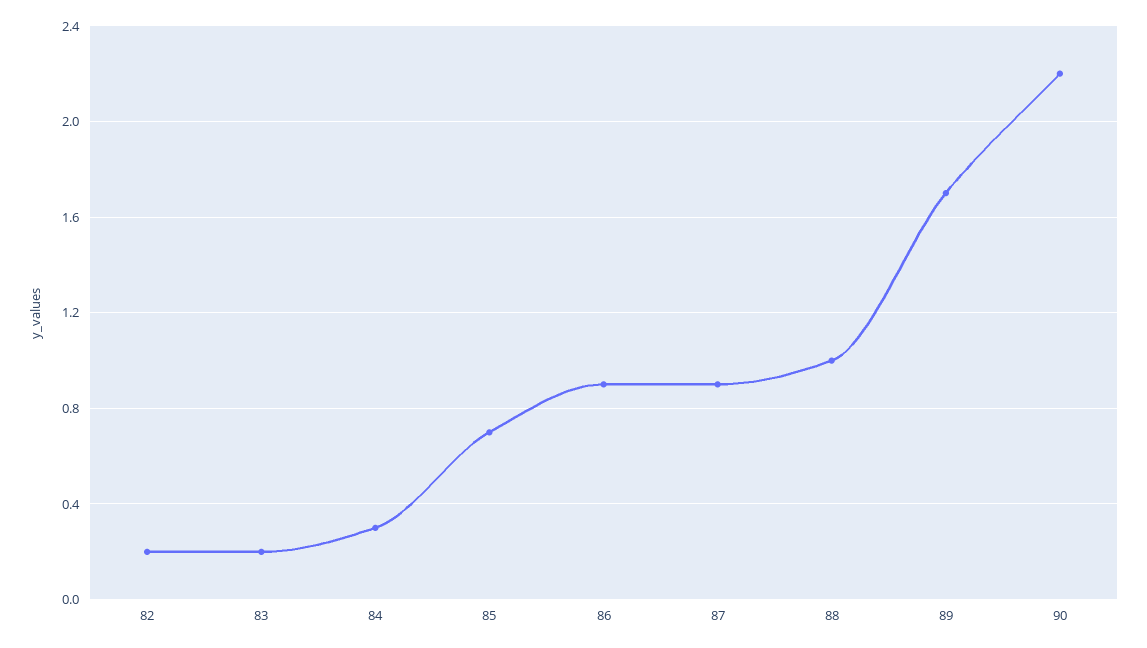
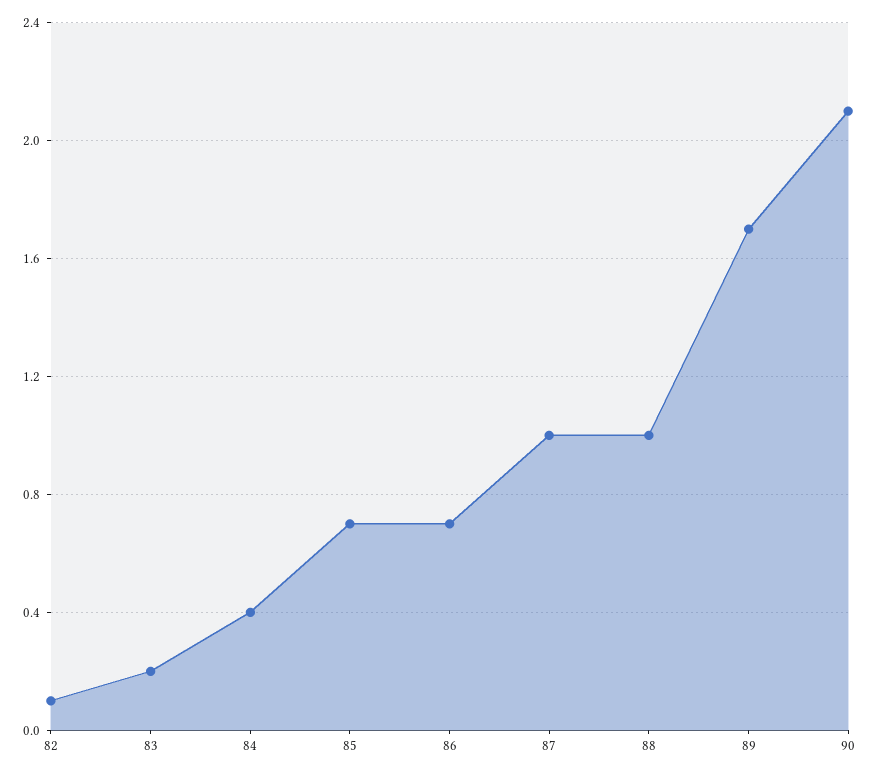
82: 0.2 -> 0.1
84: 0.3 -> 0.4
86: 0.9 -> 0.7
87: 0.9 -> 1
90: 2.2 -> 2.1

